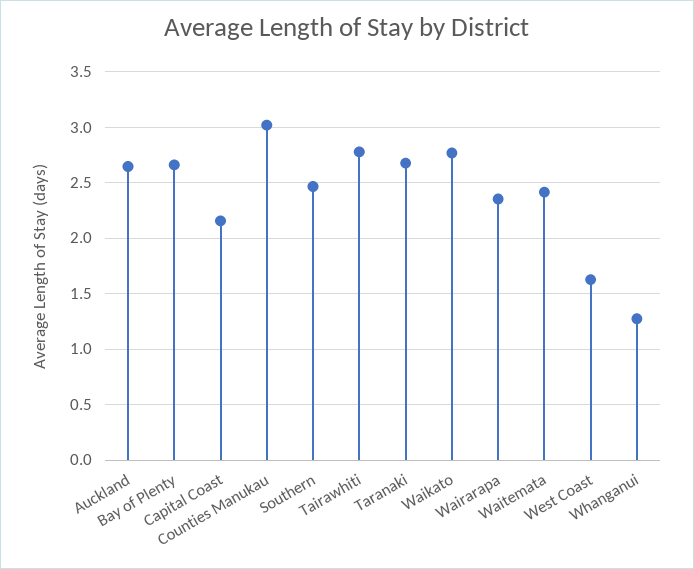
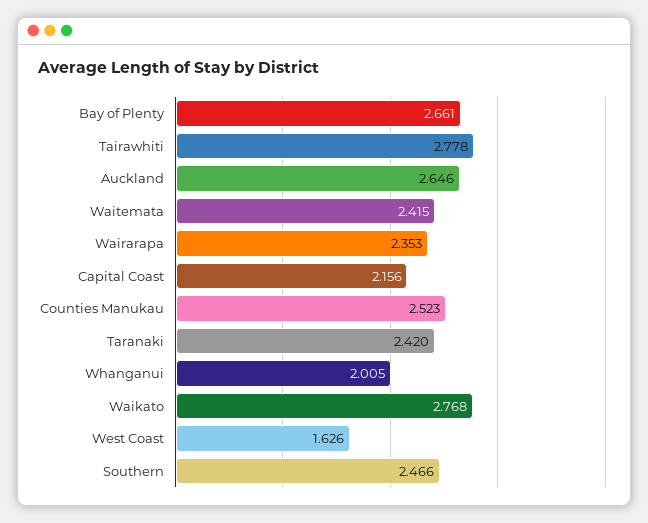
Counties Manukau: 3 -> 2.523
Taranaki: 2.7 -> 2.42
Whanganui: 1.3 -> 2.005

